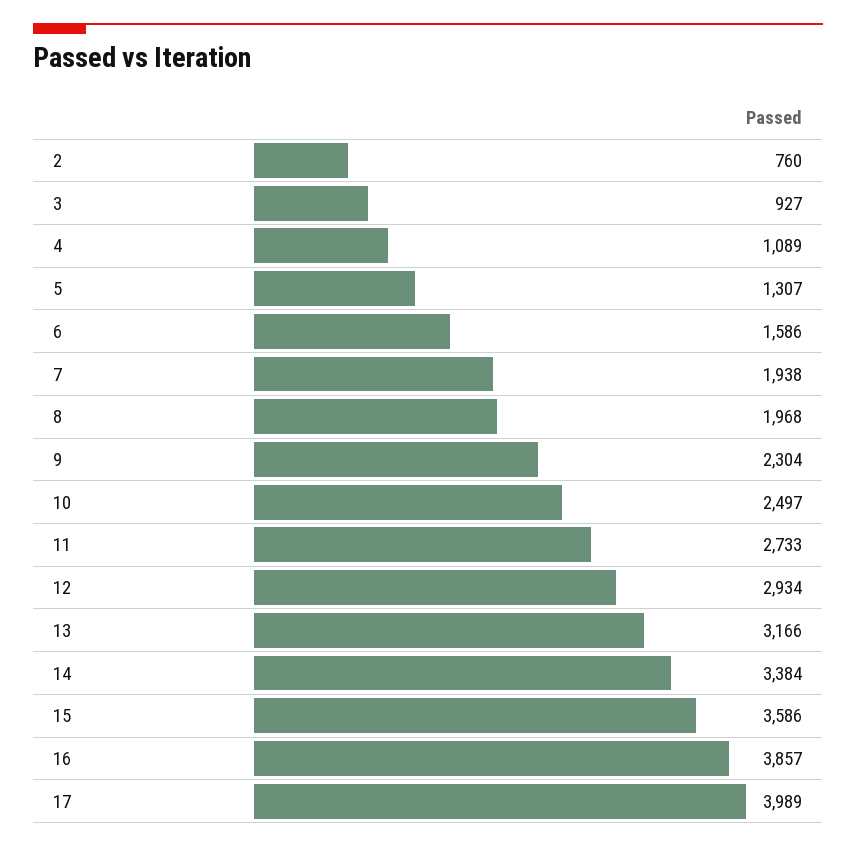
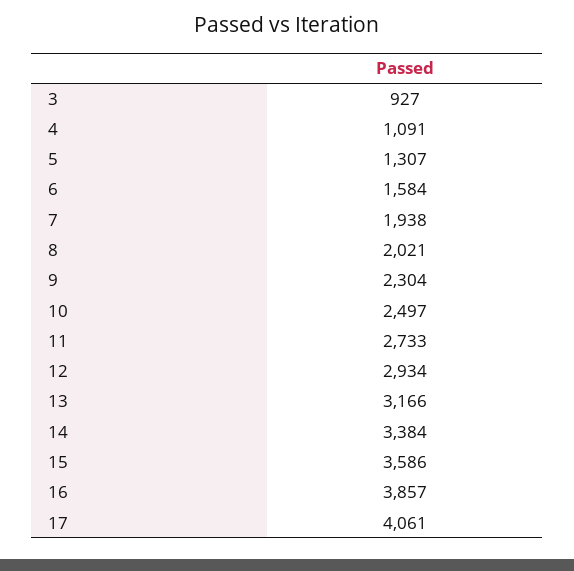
2: 760 -> none
4: 1089 -> 1091
6: 1586 -> 1584
8: 1968 -> 2021
17: 3989 -> 4061

